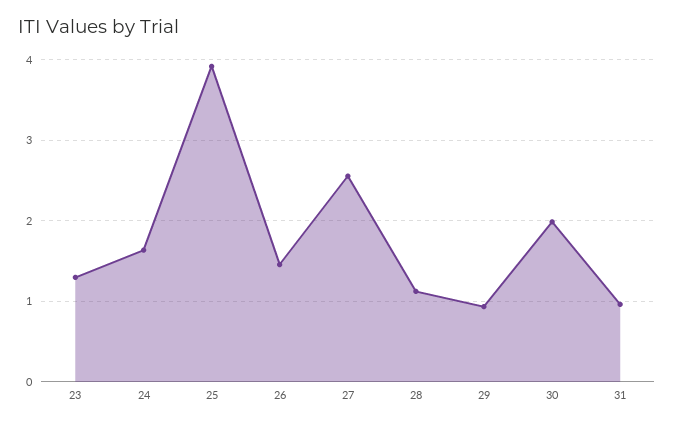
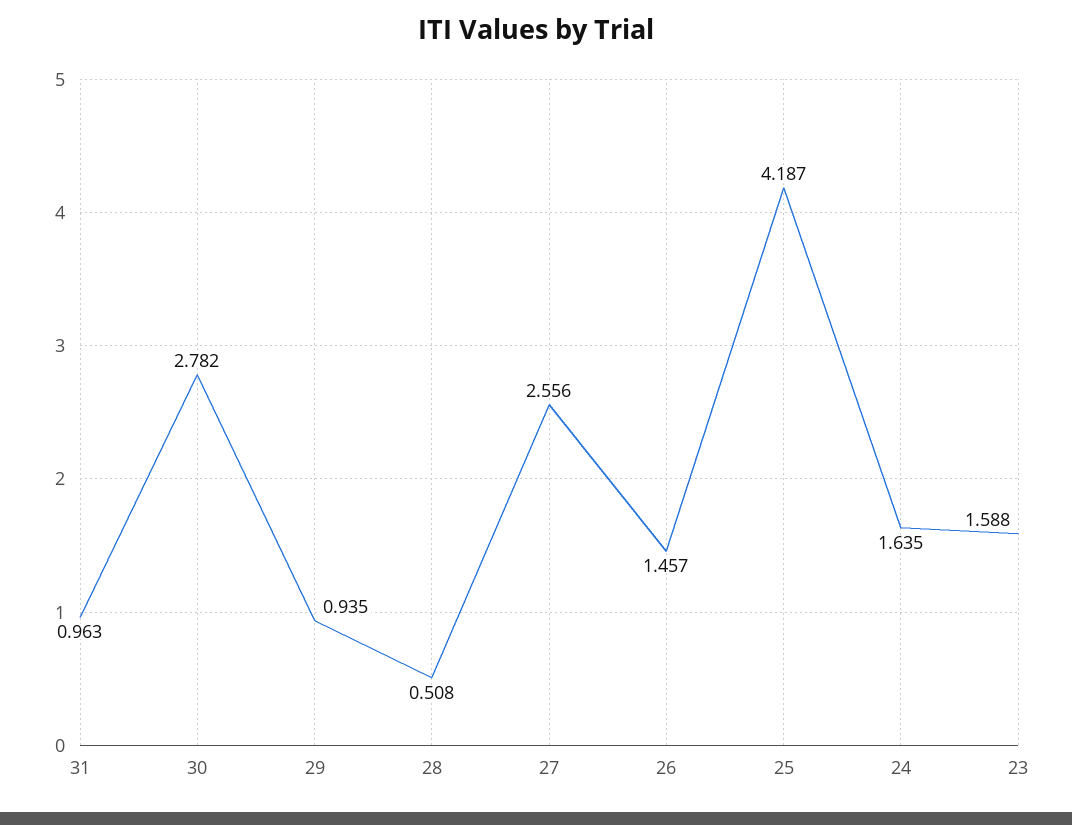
23: 1.3 -> 1.588
25: 3.9 -> 4.187
28: 1.1 -> 0.508
30: 2 -> 2.782

